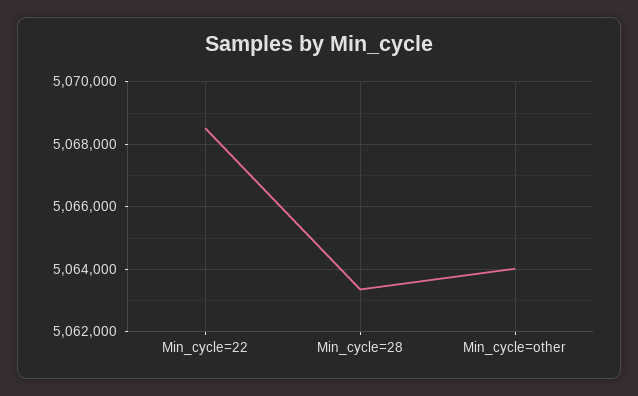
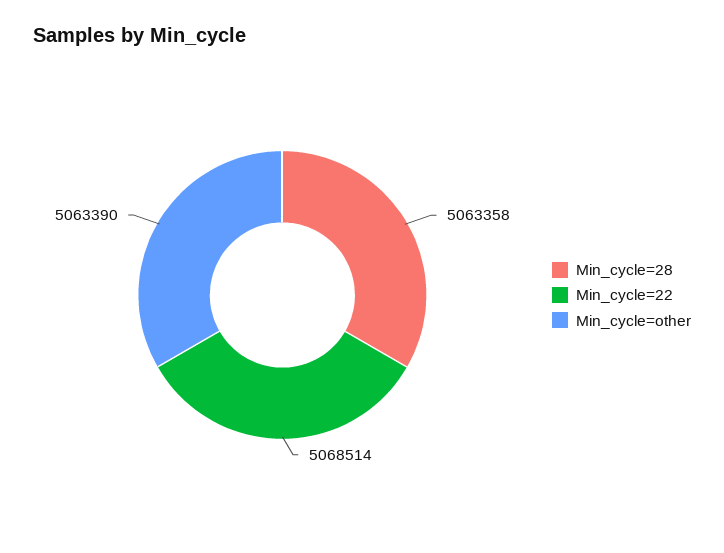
Min_cycle=other: 5064000 -> 5063390

